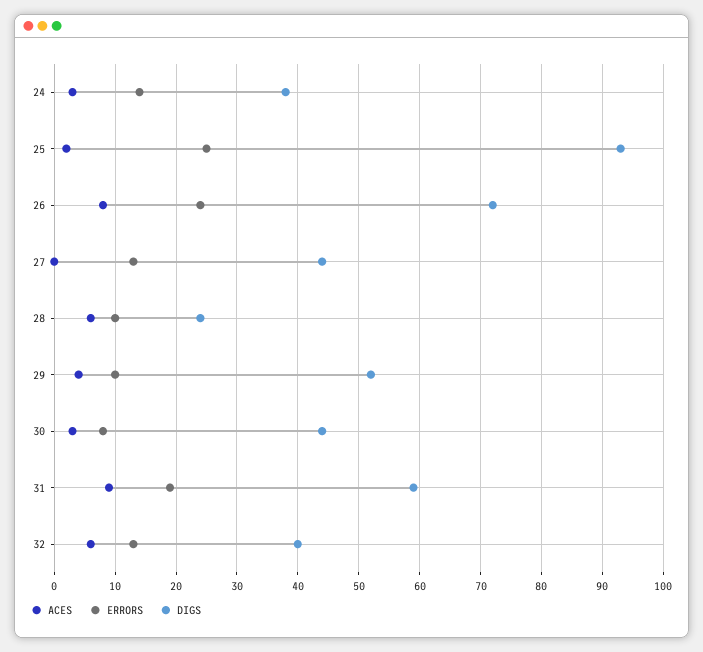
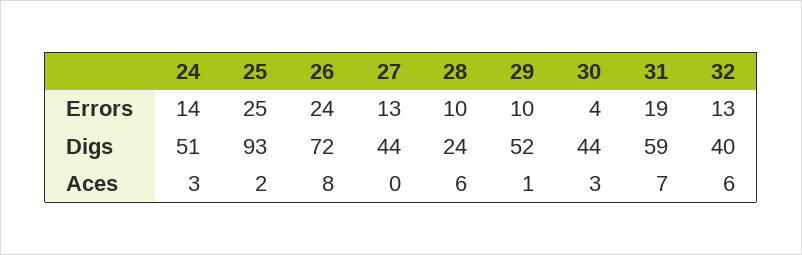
DIGS, 24: 38 -> 51
ACES, 29: 4 -> 1
ERRORS, 30: 8 -> 4
ACES, 31: 9 -> 7

